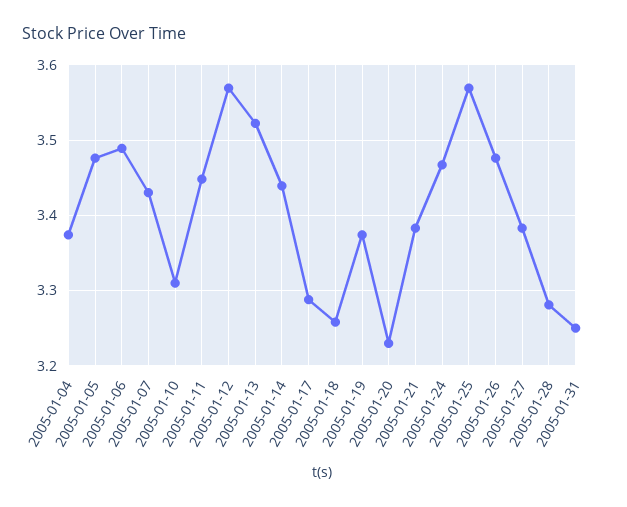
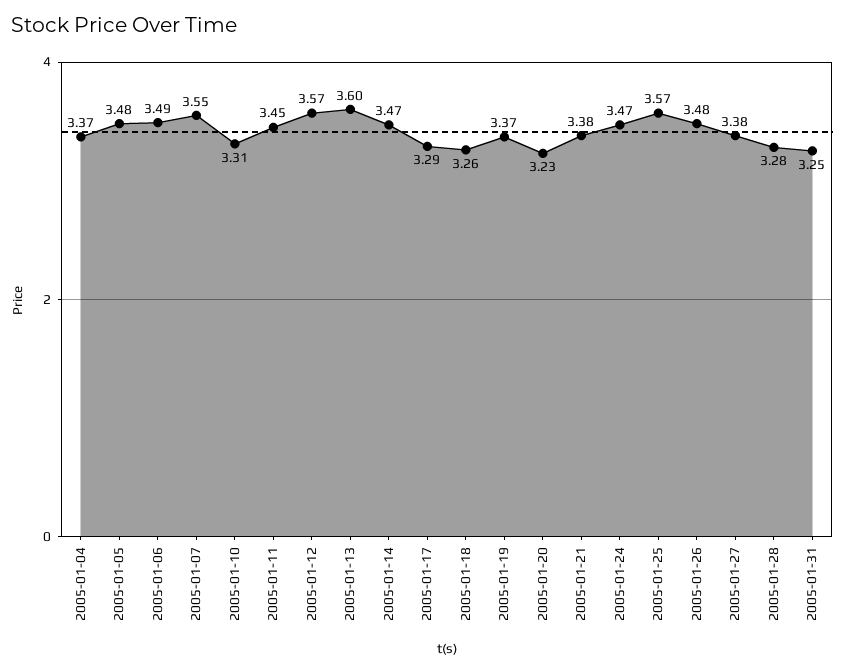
2005-01-07: 3.43 -> 3.55
2005-01-13: 3.52 -> 3.6
2005-01-14: 3.44 -> 3.47

